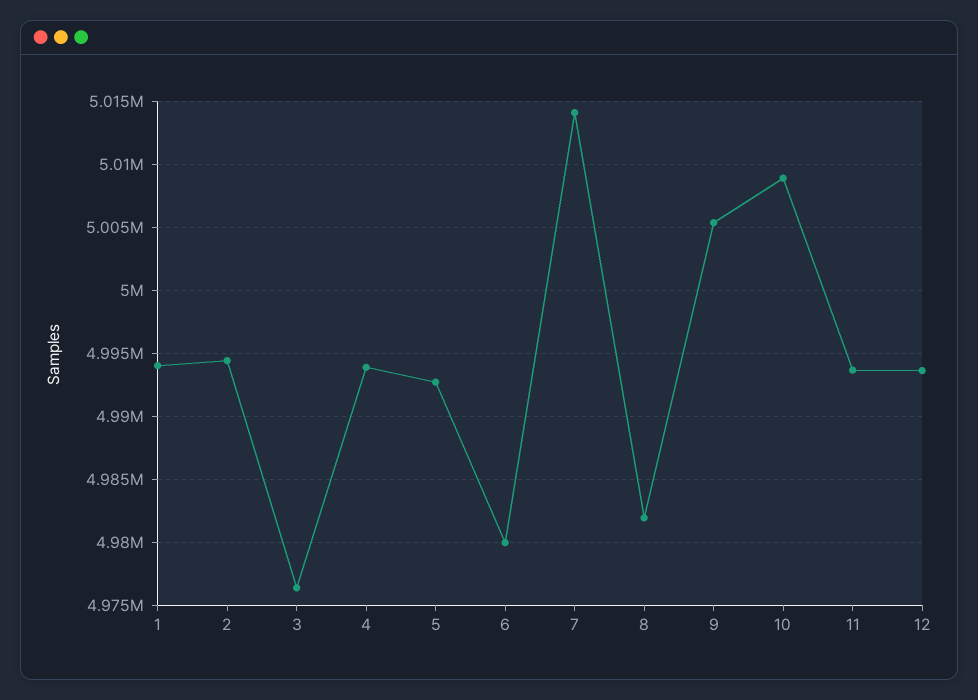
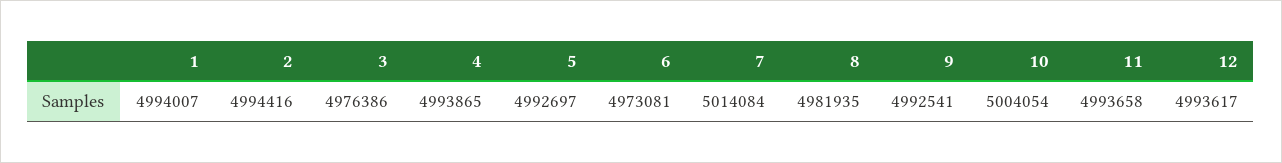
6: 4980000 -> 4973081
9: 5005500 -> 4992541
10: 5009000 -> 5004054

